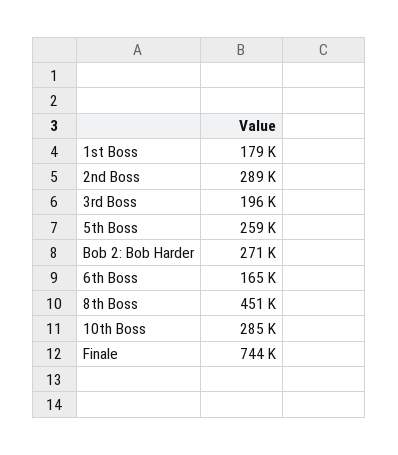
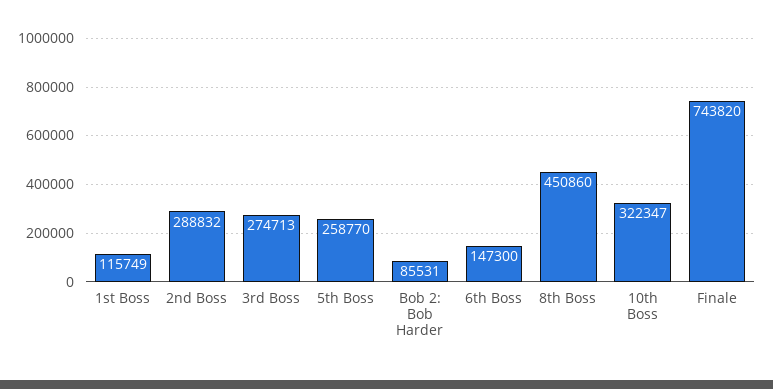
1st Boss: 179000 -> 115749
3rd Boss: 196000 -> 274713
Bob 2: Bob Harder: 271000 -> 85531
6th Boss: 165000 -> 147300
10th Boss: 285000 -> 322347

